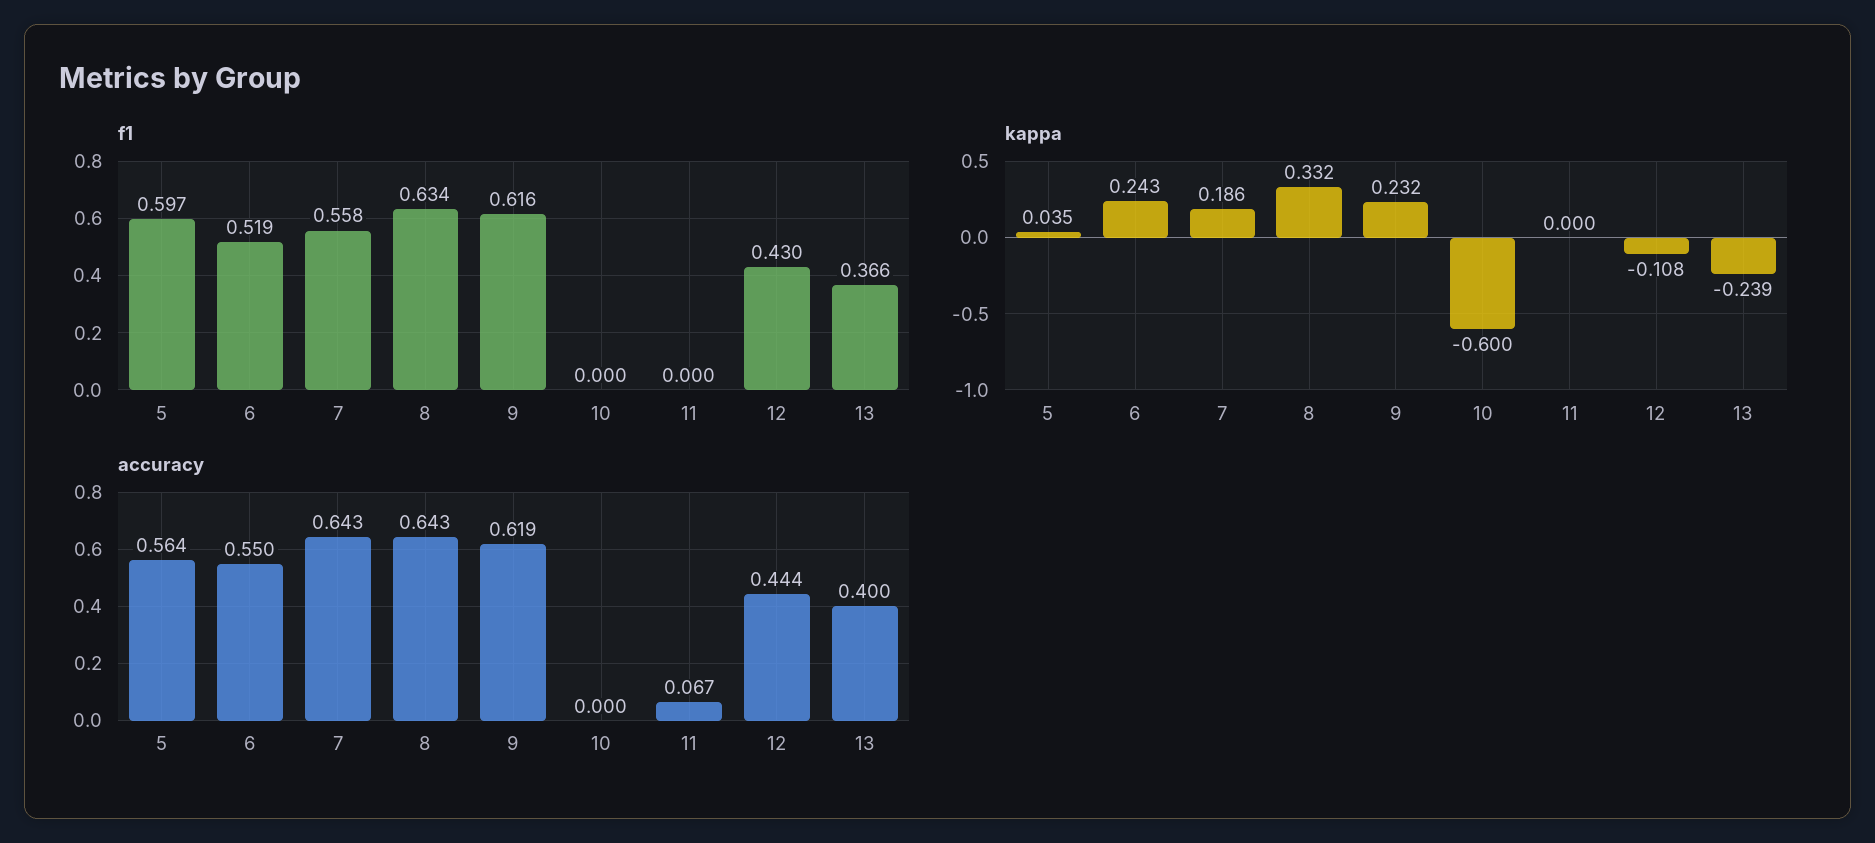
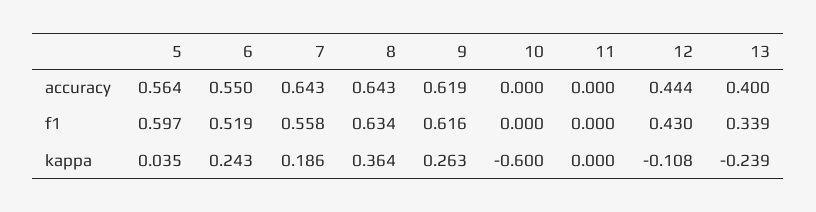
f1, 13: 0.366 -> 0.339
kappa, 8: 0.332 -> 0.364
kappa, 9: 0.232 -> 0.263
accuracy, 11: 0.067 -> 0

